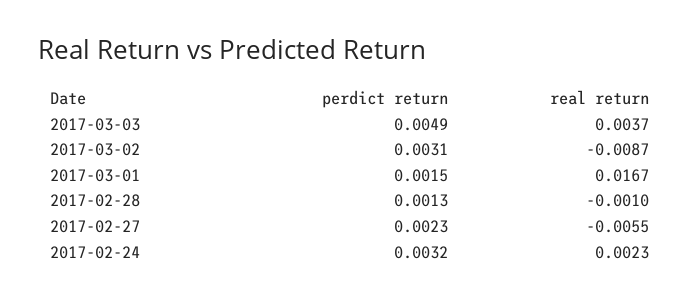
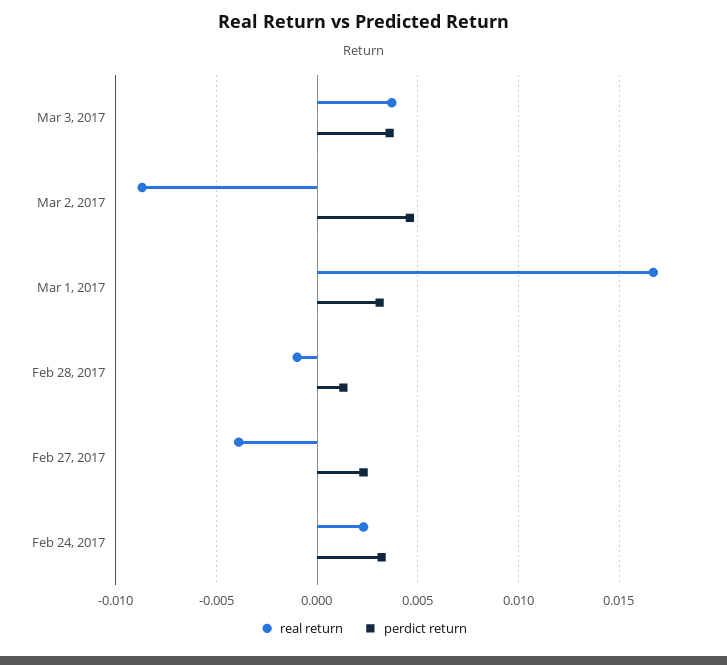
perdict return, 2017-03-03: 0.0049 -> 0.0035
perdict return, 2017-03-02: 0.0031 -> 0.0045
perdict return, 2017-03-01: 0.0015 -> 0.003
real return, 2017-02-27: -0.0055 -> -0.004

